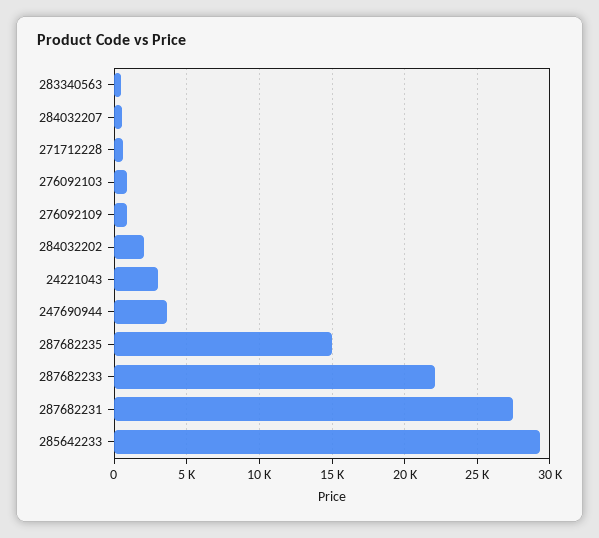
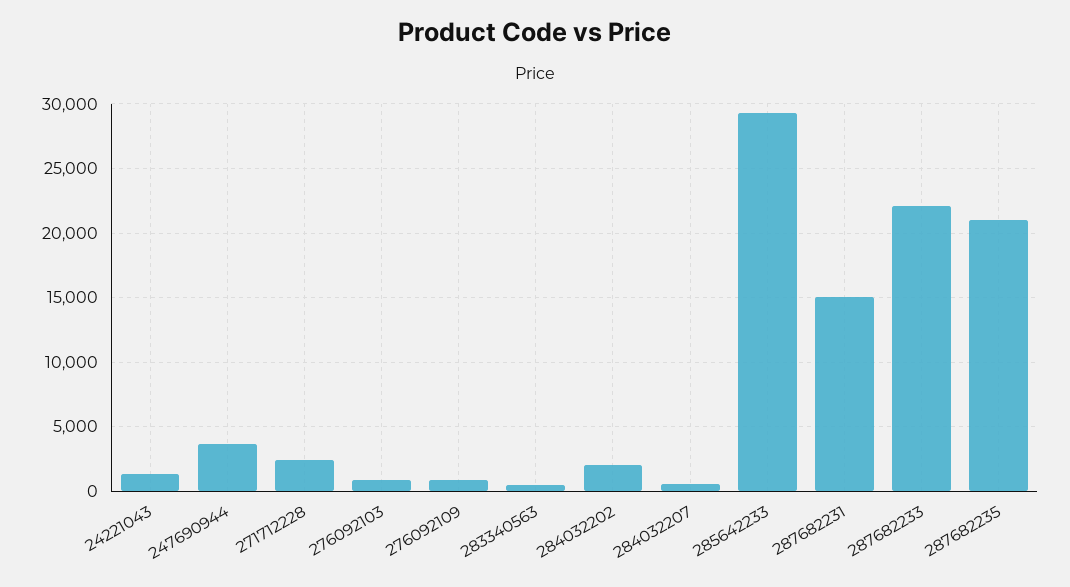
271712228: 500 -> 2500
24221043: 3000 -> 1500
287682235: 15000 -> 21000
287682231: 27500 -> 15000

